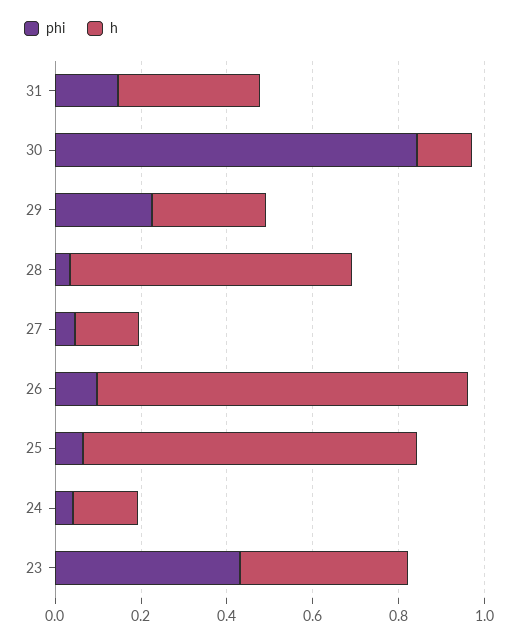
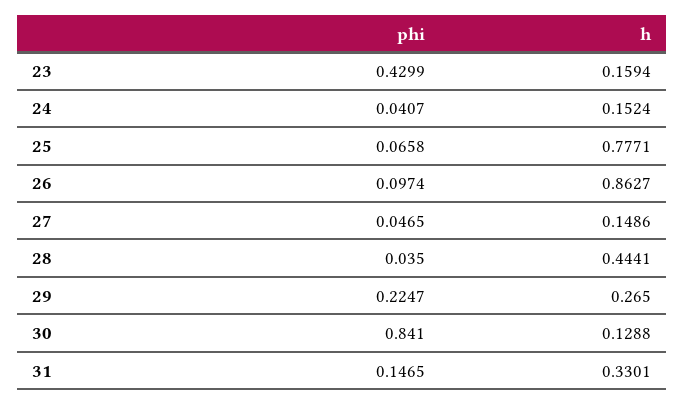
h, 28: 0.65 -> 0.4441
h, 23: 0.4 -> 0.1594

